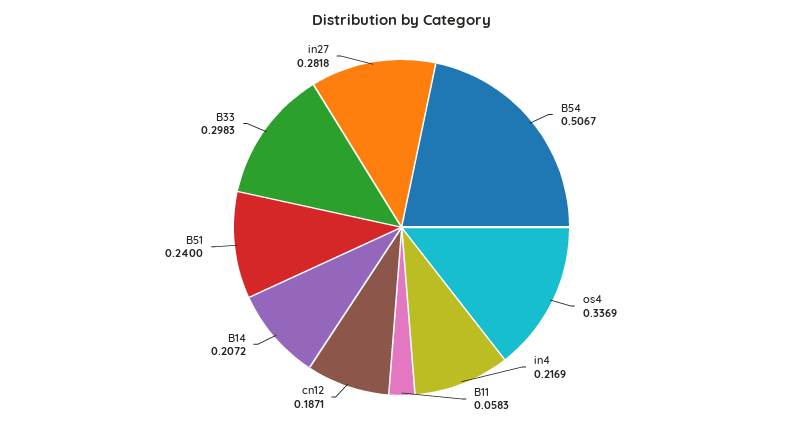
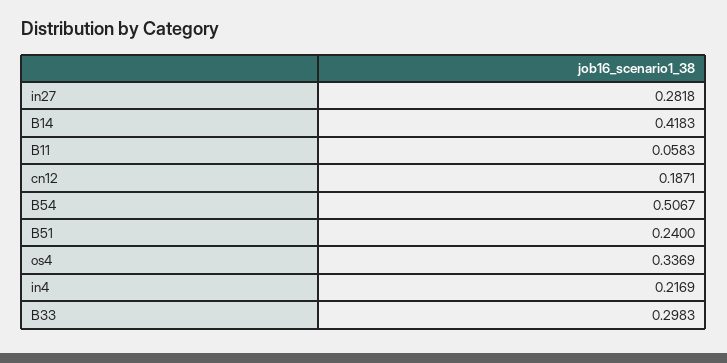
B14: 0.2072 -> 0.4183

